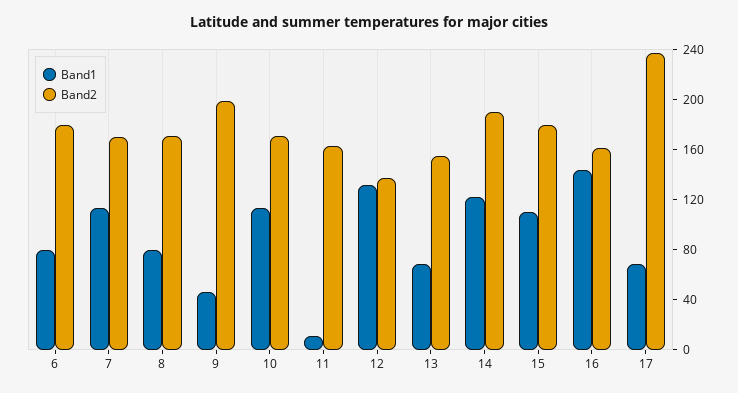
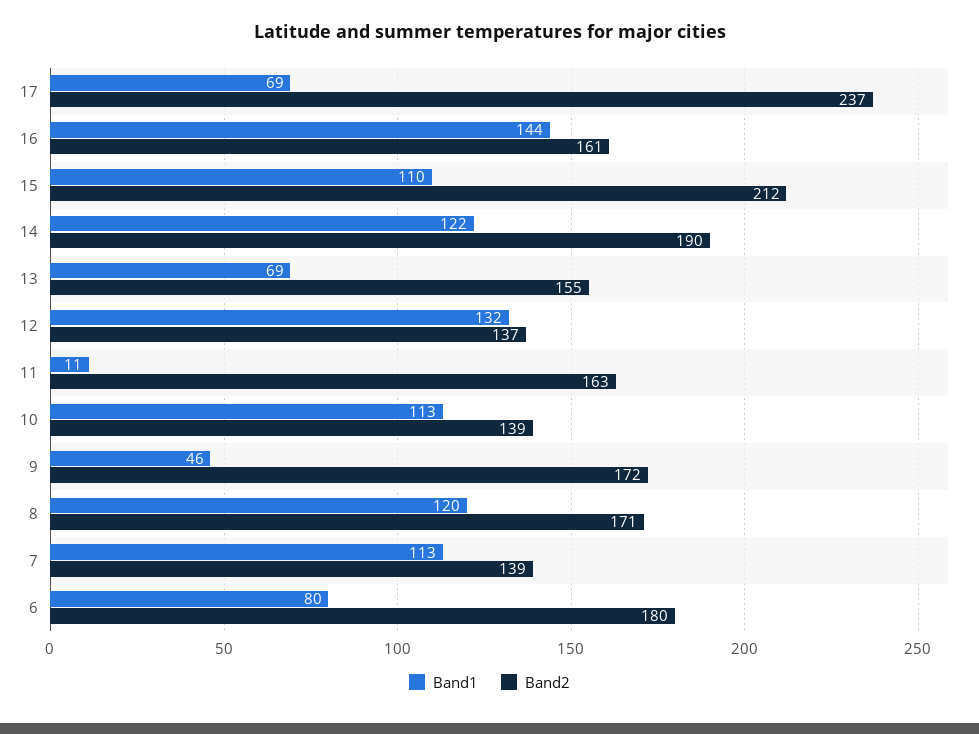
Band2, 7: 170 -> 139
Band1, 8: 80 -> 120
Band2, 9: 200 -> 172
Band2, 10: 170 -> 139
Band2, 15: 180 -> 212

